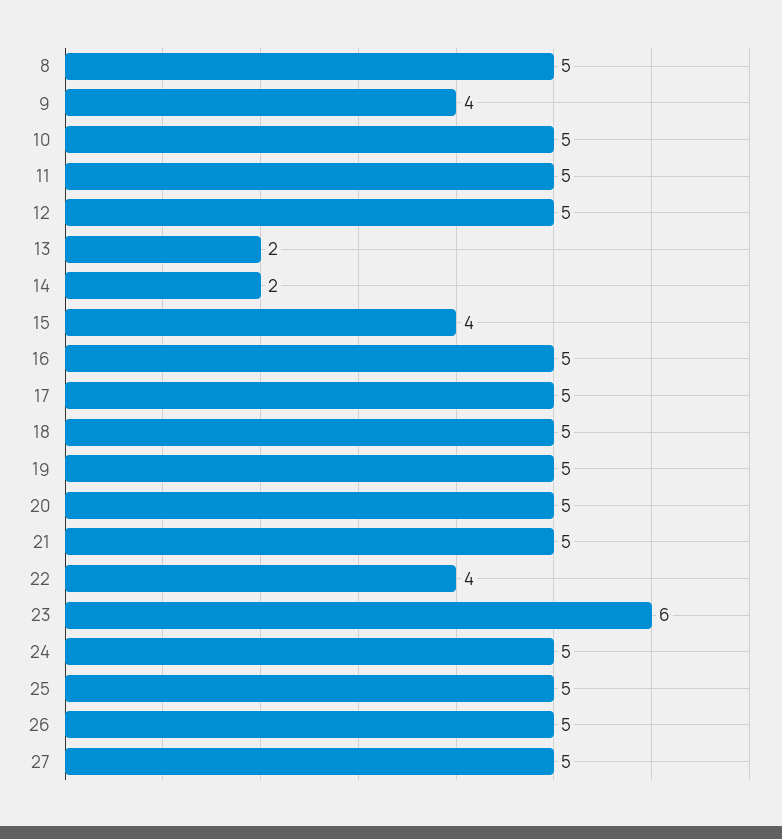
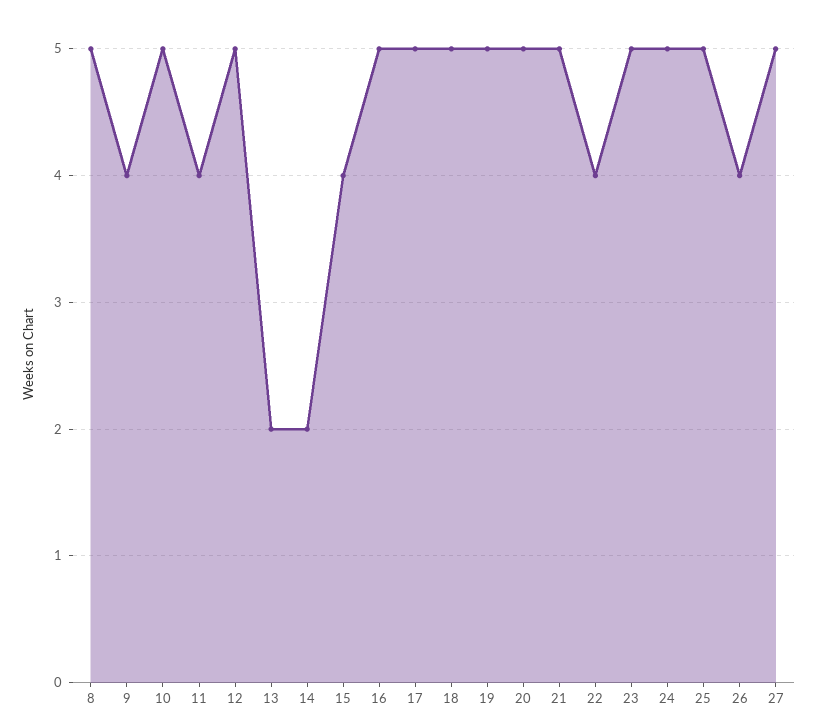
11: 5 -> 4
23: 6 -> 5
26: 5 -> 4

